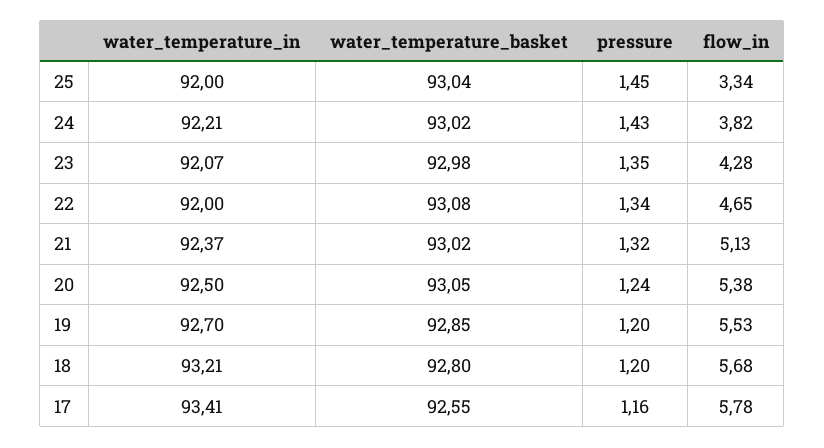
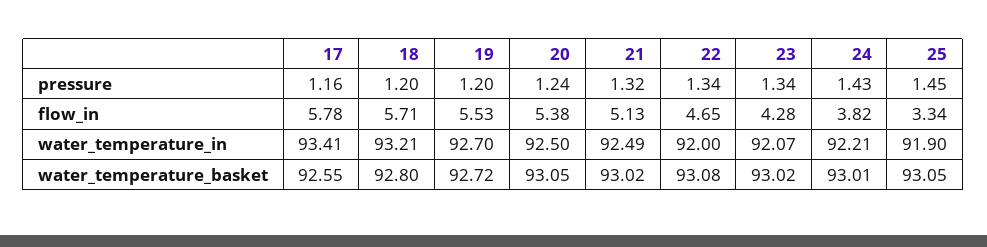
water_temperature_in, 25: 92 -> 91.9
water_temperature_basket, 25: 93.04 -> 93.05
water_temperature_basket, 24: 93.02 -> 93.01
water_temperature_basket, 23: 92.98 -> 93.02
pressure, 23: 1.35 -> 1.34
water_temperature_in, 21: 92.37 -> 92.49
water_temperature_basket, 19: 92.85 -> 92.72
flow_in, 18: 5.68 -> 5.71

